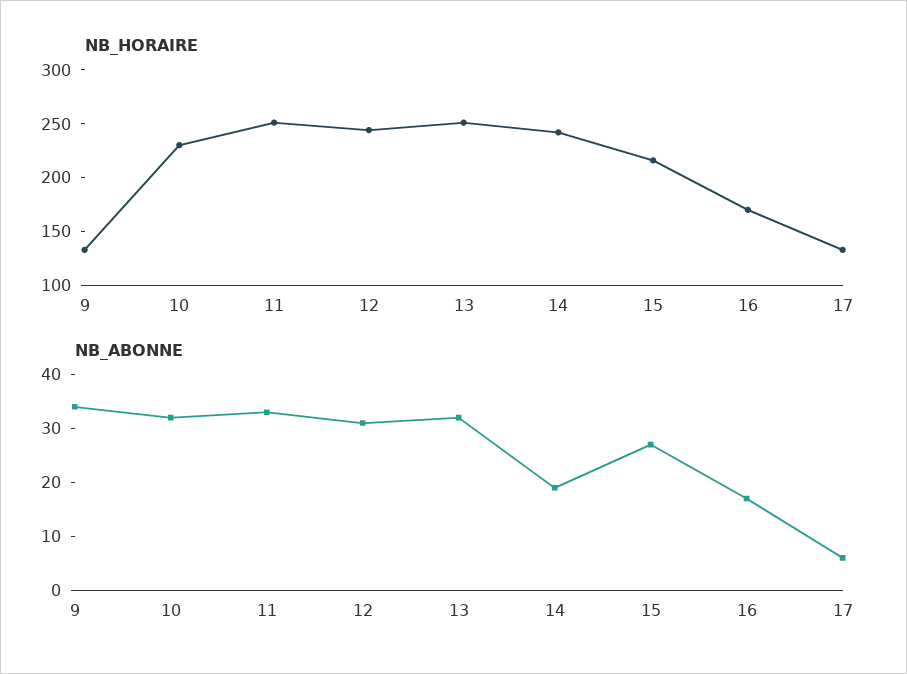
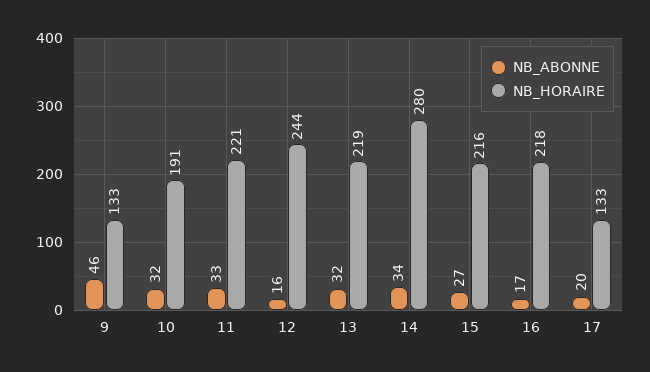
NB_HORAIRE, 10: 230 -> 191
NB_HORAIRE, 11: 250 -> 221
NB_HORAIRE, 13: 250 -> 219
NB_HORAIRE, 14: 240 -> 280
NB_HORAIRE, 16: 170 -> 218
NB_ABONNE, 9: 35 -> 46
NB_ABONNE, 12: 30 -> 16
NB_ABONNE, 14: 20 -> 34
NB_ABONNE, 17: 5 -> 20

